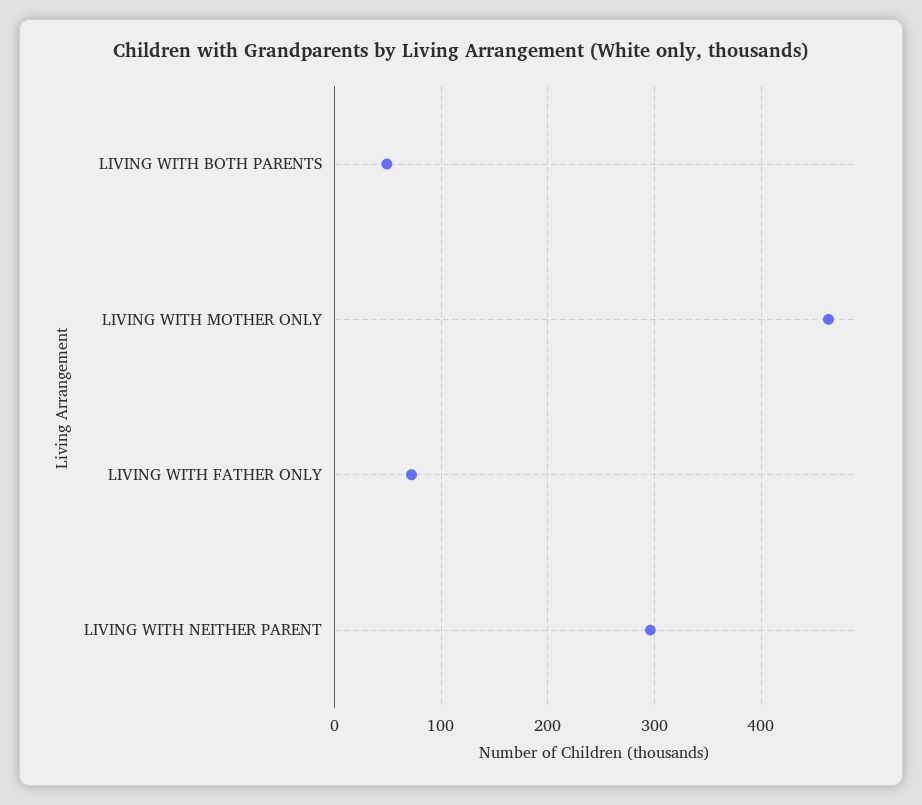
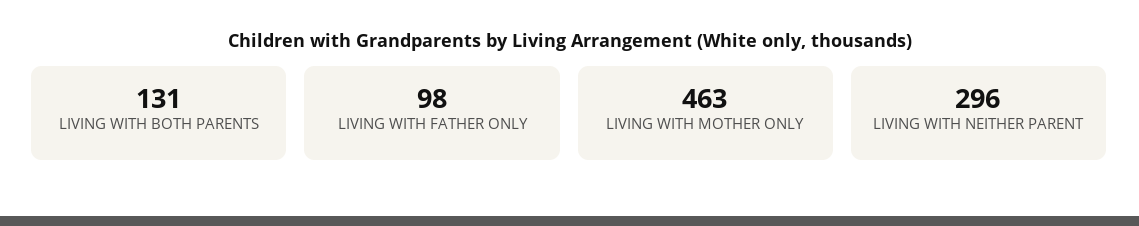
LIVING WITH BOTH PARENTS: 50 -> 131
LIVING WITH FATHER ONLY: 70 -> 98

